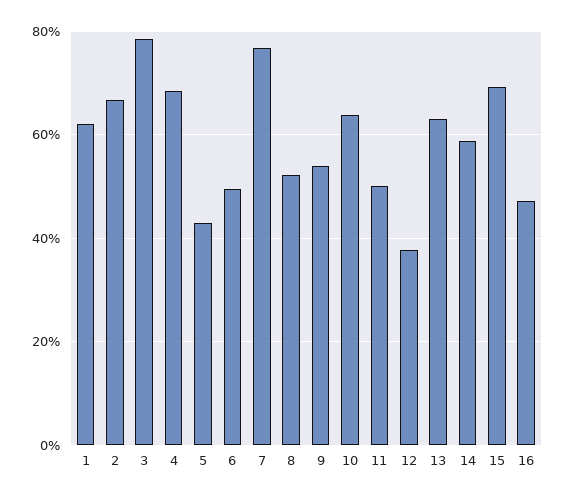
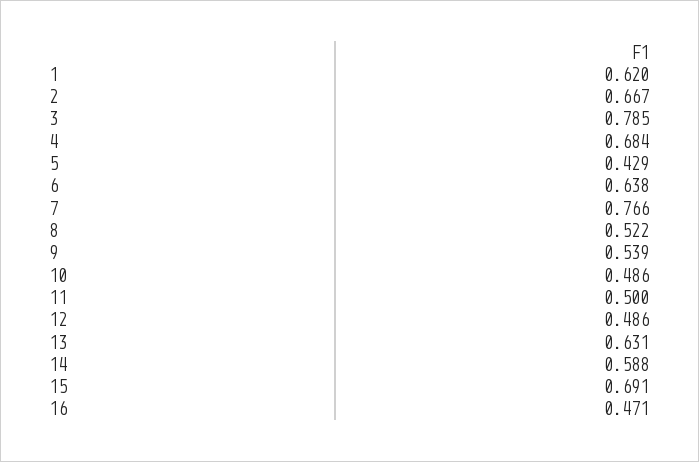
6: 0.5 -> 0.638
10: 0.64 -> 0.486
12: 0.38 -> 0.486

